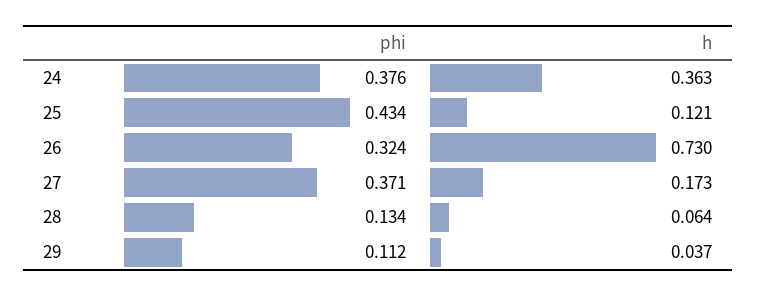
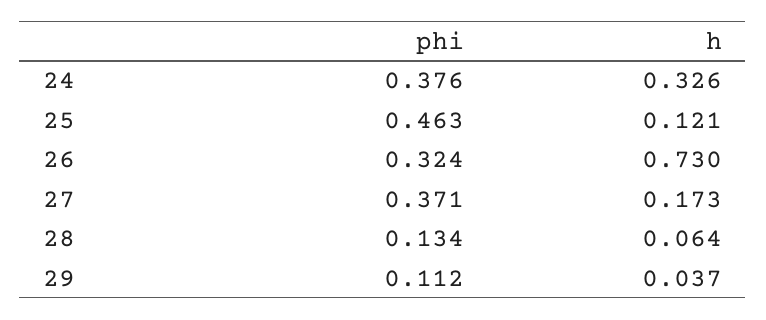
h, 24: 0.363 -> 0.326
phi, 25: 0.434 -> 0.463

